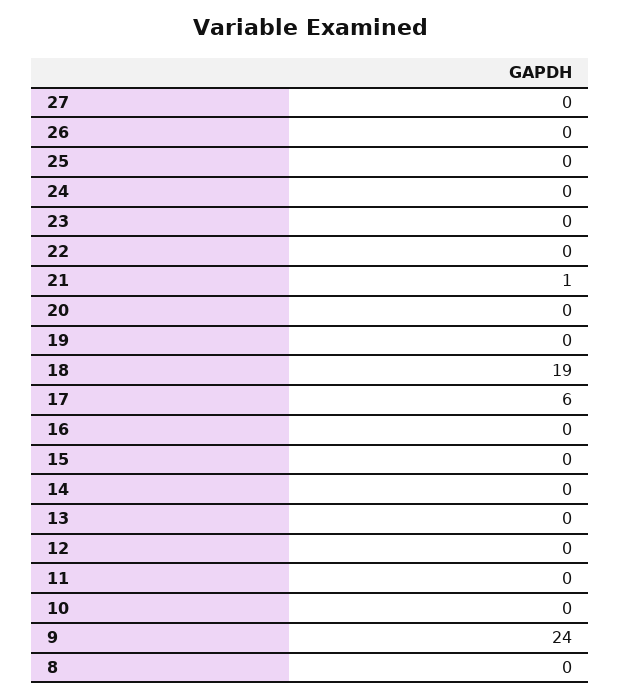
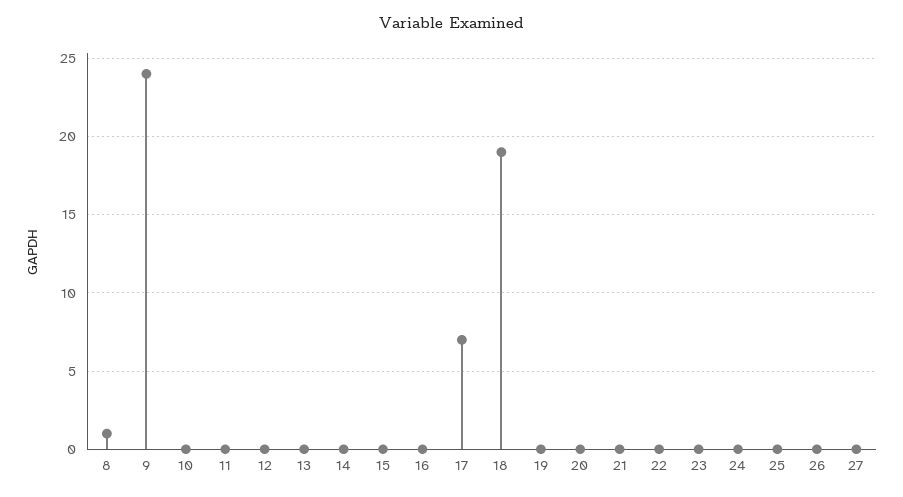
21: 1 -> 0
17: 6 -> 7
8: 0 -> 1

